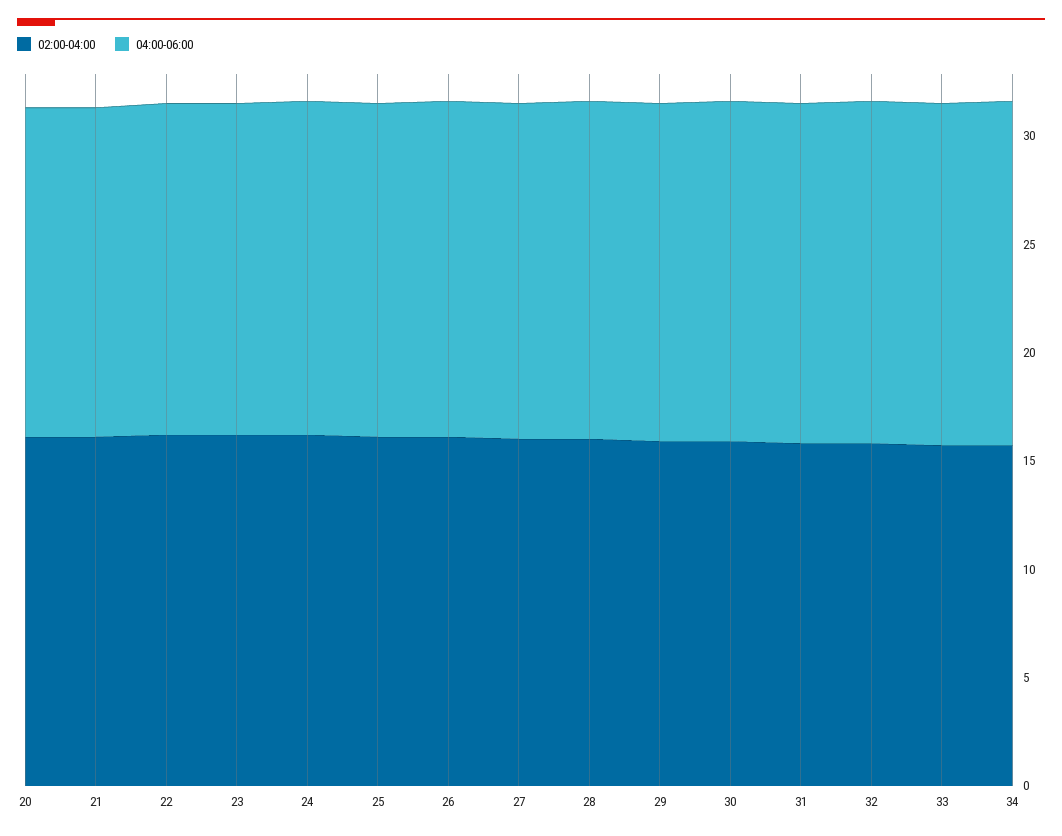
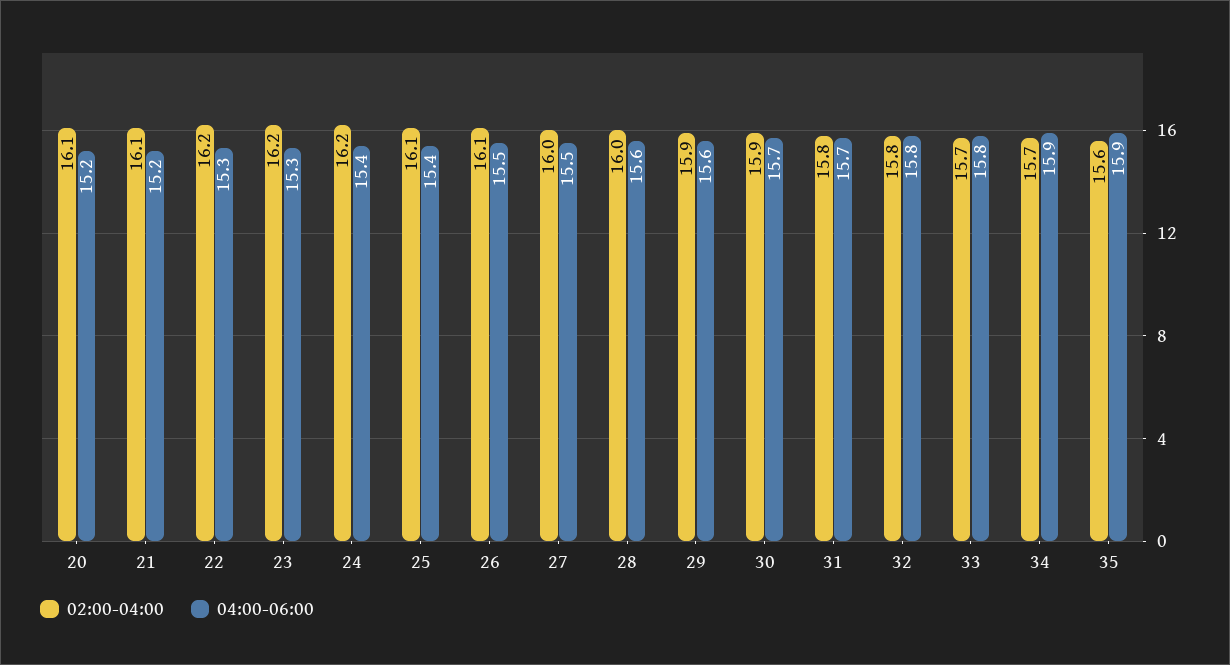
02:00-04:00, 35: none -> 15.6
04:00-06:00, 35: none -> 15.9

